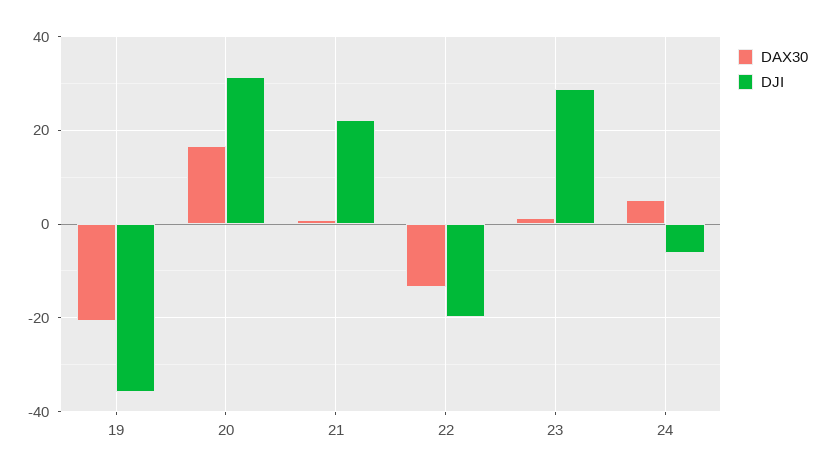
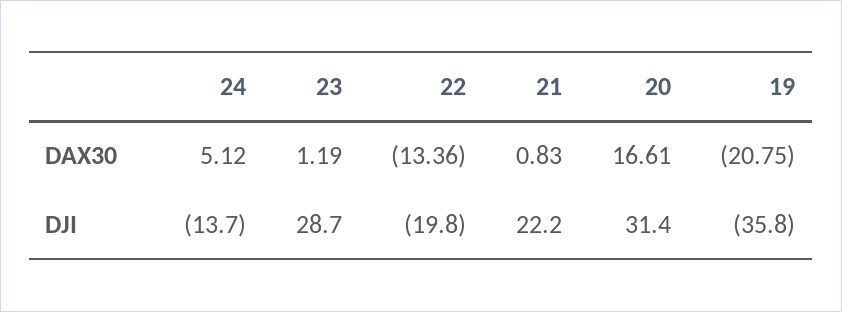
DJI, 24: -6 -> -13.7

